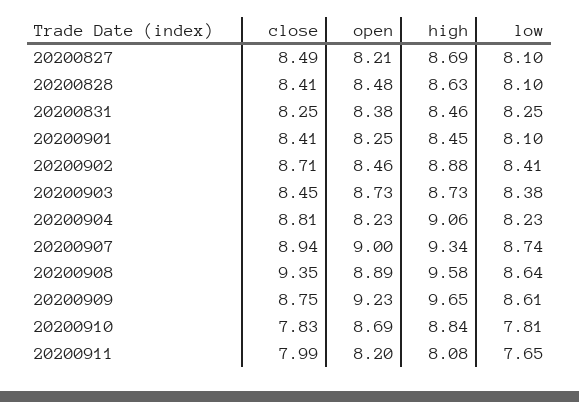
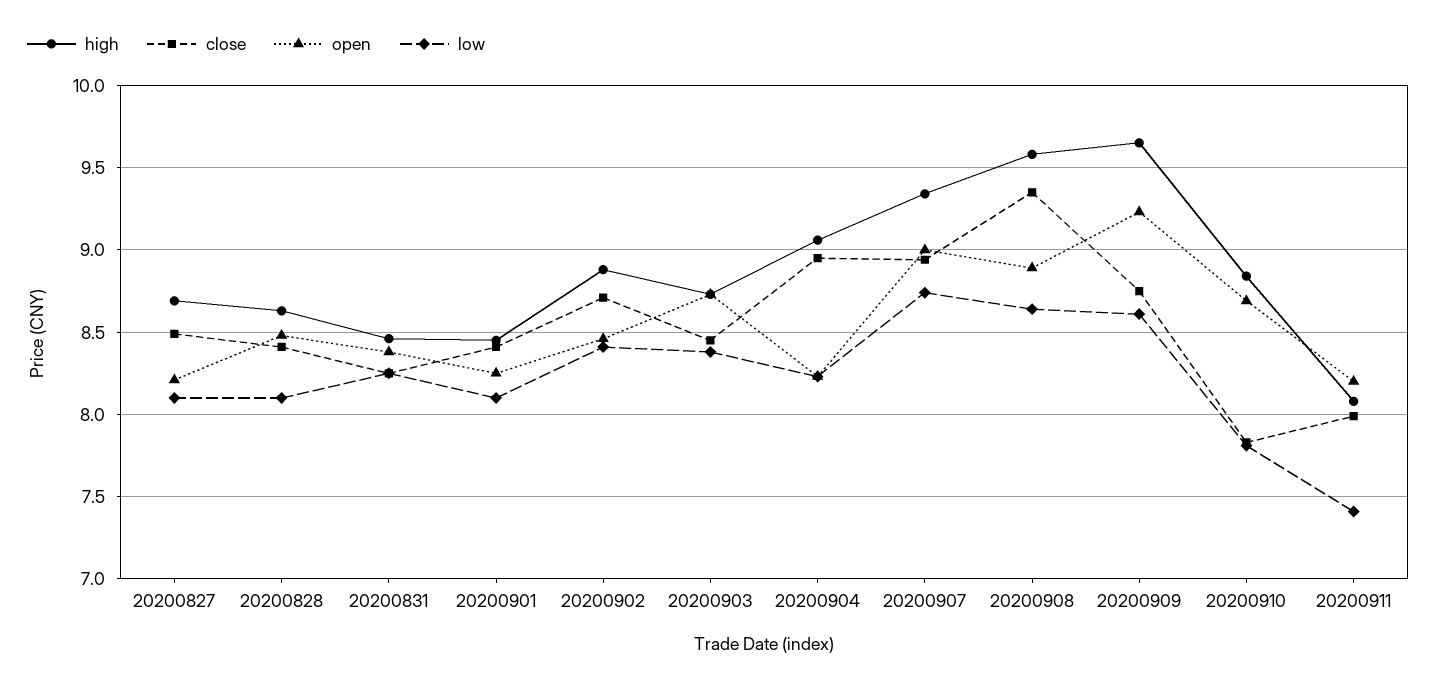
close, 20200904: 8.81 -> 8.95
low, 20200911: 7.65 -> 7.4

